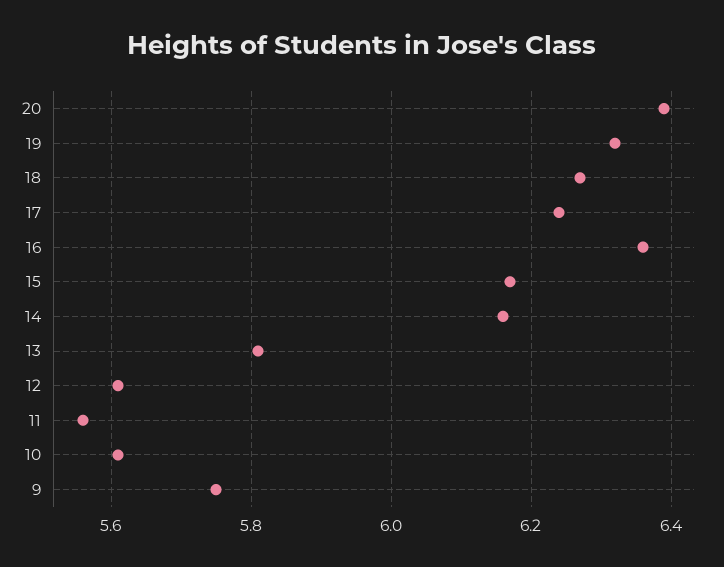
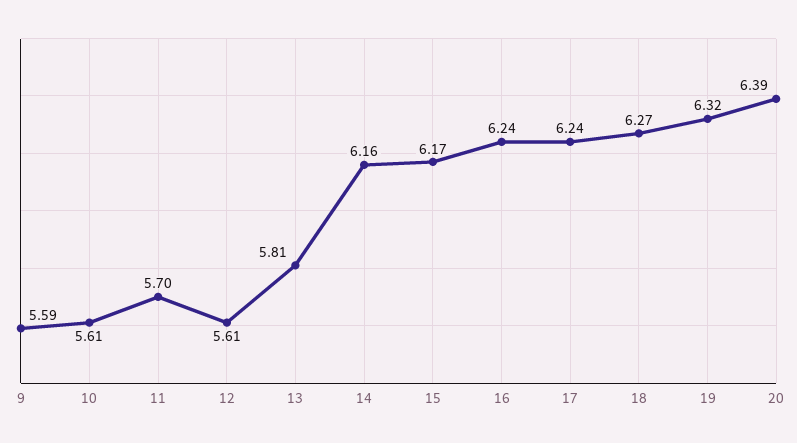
16: 6.35 -> 6.24
11: 5.55 -> 5.7
9: 5.75 -> 5.59

